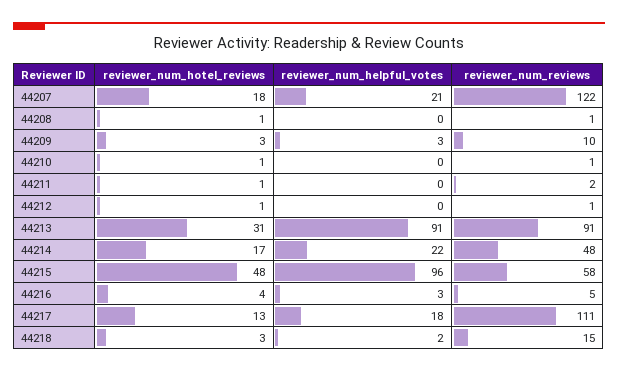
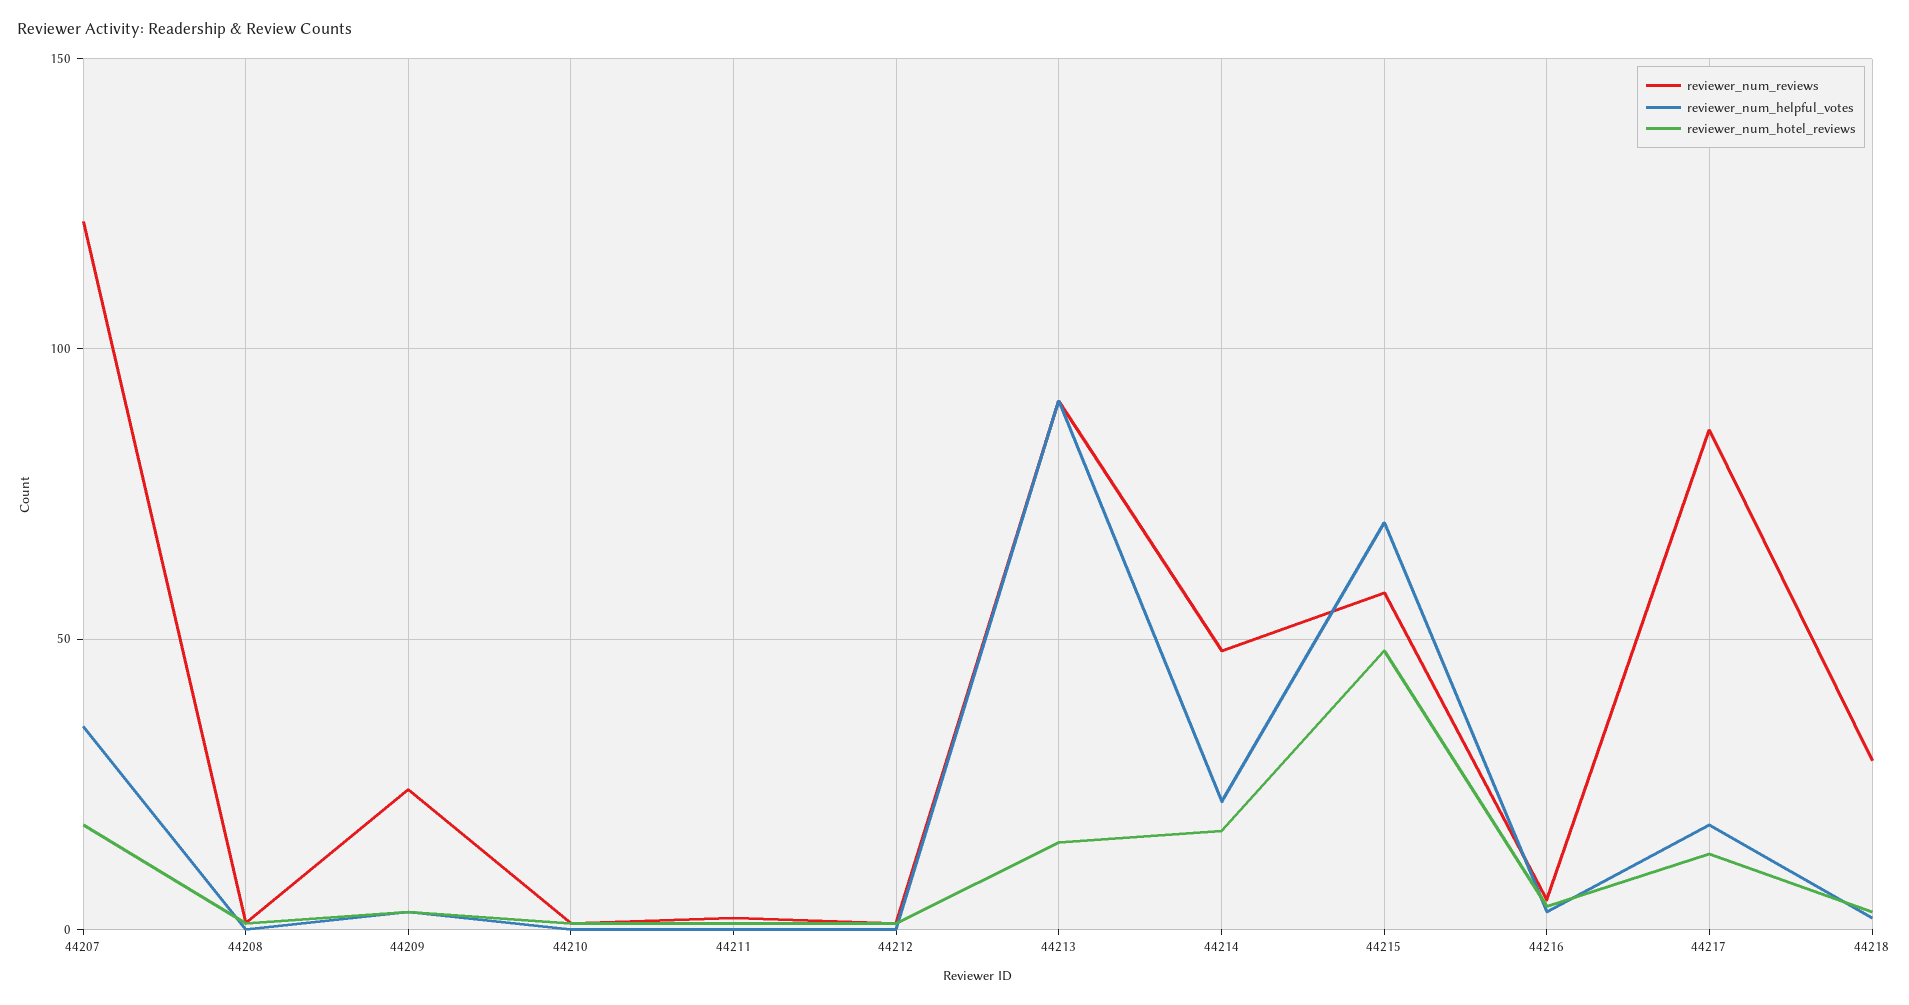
reviewer_num_helpful_votes, 44207: 21 -> 35
reviewer_num_reviews, 44209: 10 -> 25
reviewer_num_hotel_reviews, 44213: 31 -> 15
reviewer_num_helpful_votes, 44215: 96 -> 70
reviewer_num_reviews, 44217: 111 -> 85
reviewer_num_reviews, 44218: 15 -> 30

